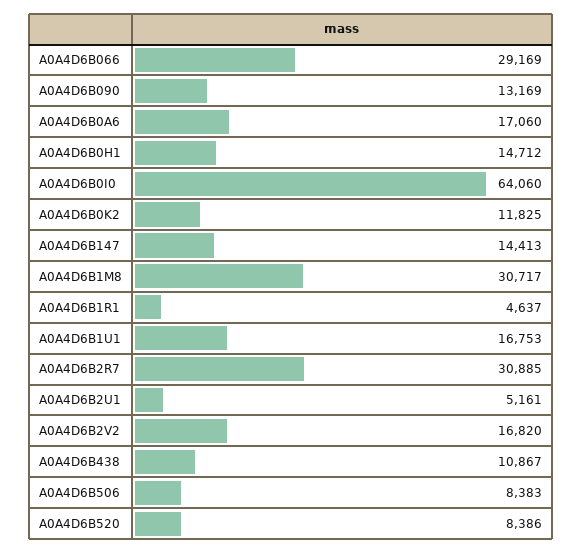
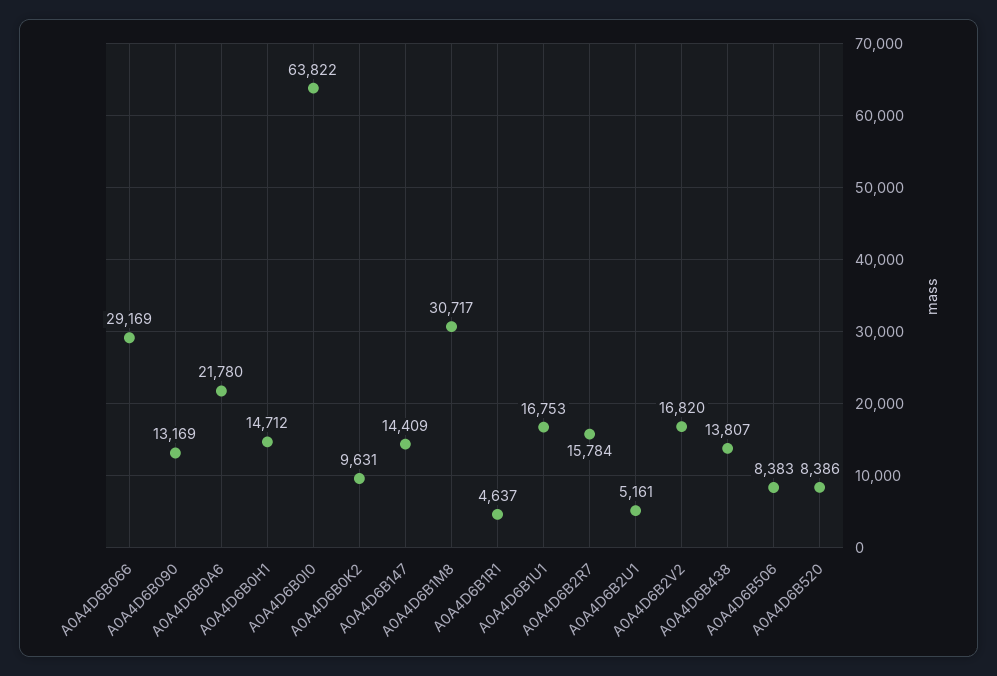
A0A4D6B0A6: 17060 -> 21780
A0A4D6B0I0: 64060 -> 63822
A0A4D6B0K2: 11825 -> 9631
A0A4D6B147: 14413 -> 14409
A0A4D6B2R7: 30885 -> 15784
A0A4D6B438: 10867 -> 13807

